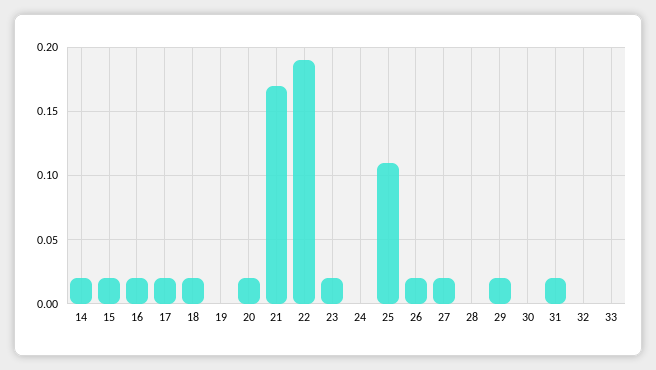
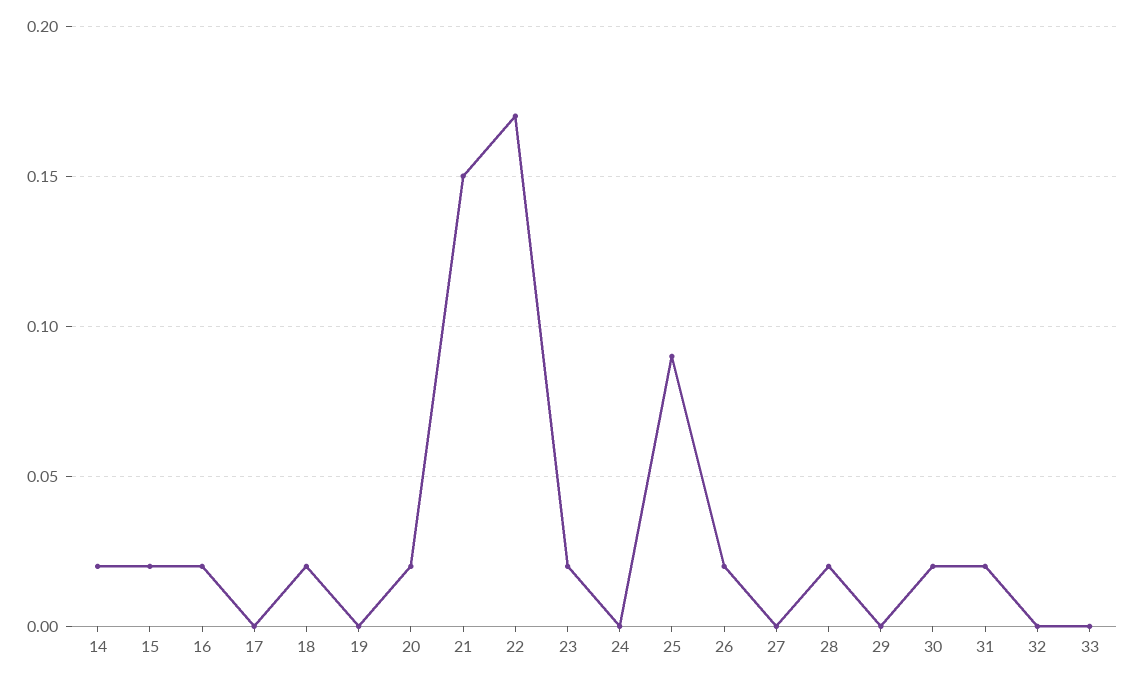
17: 0.02 -> 0
21: 0.17 -> 0.15
22: 0.19 -> 0.17
25: 0.11 -> 0.09
27: 0.02 -> 0
28: 0 -> 0.02
29: 0.02 -> 0
30: 0 -> 0.02

